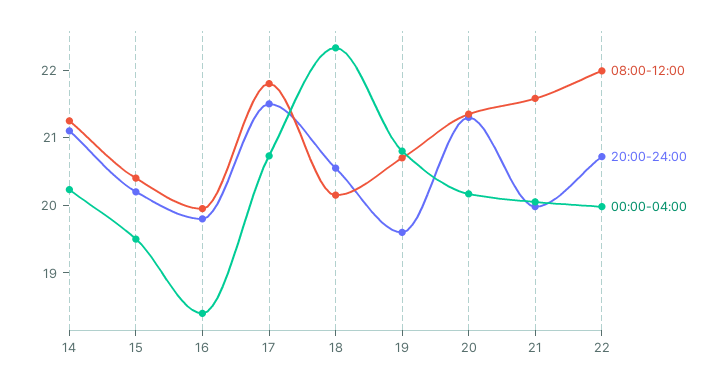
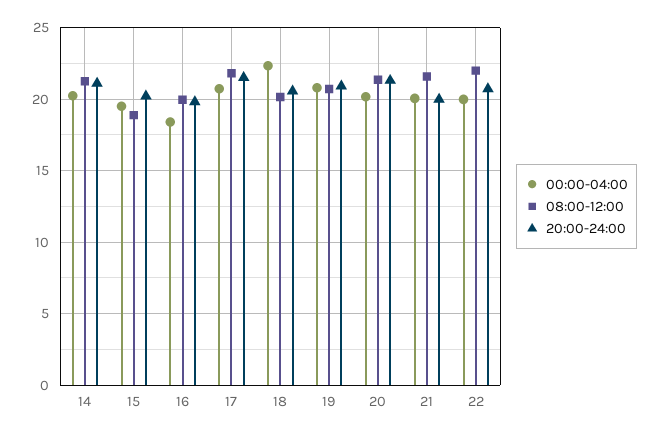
08:00-12:00, 15: 20.4 -> 19
20:00-24:00, 19: 19.6 -> 21

